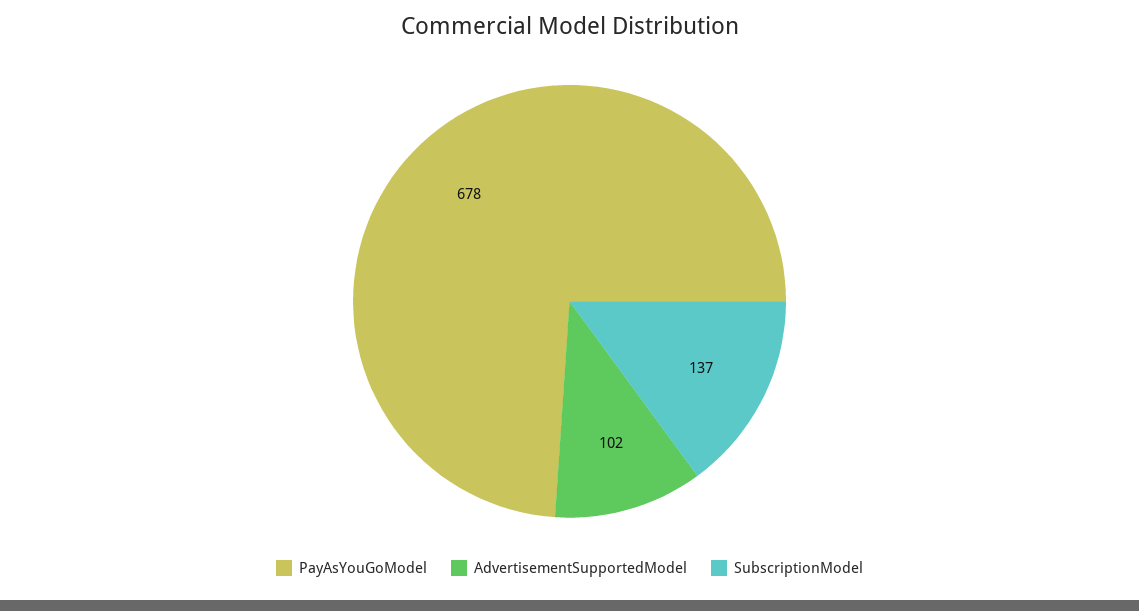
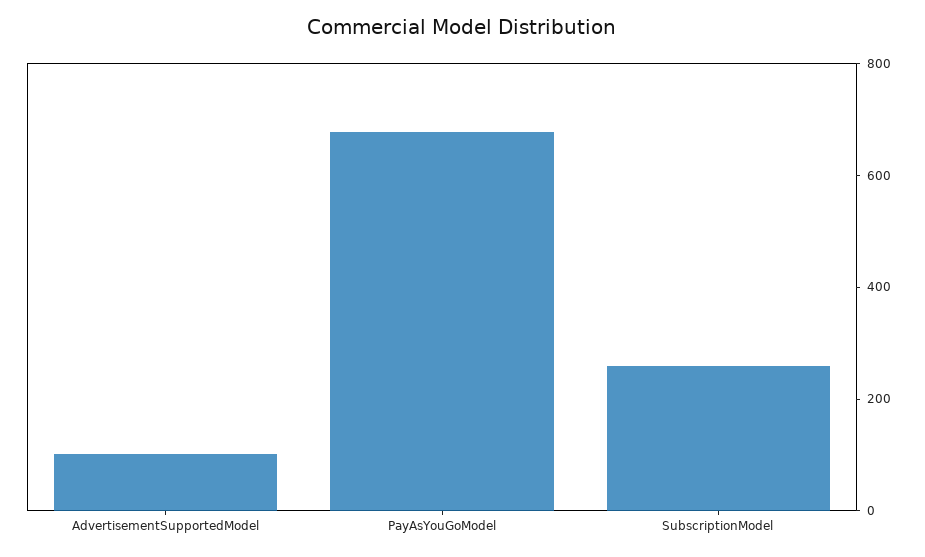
SubscriptionModel: 137 -> 250

